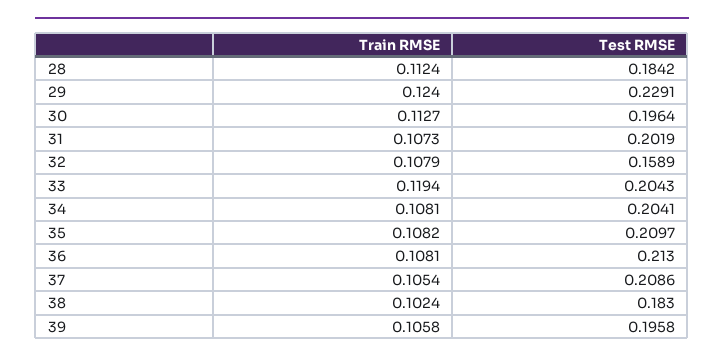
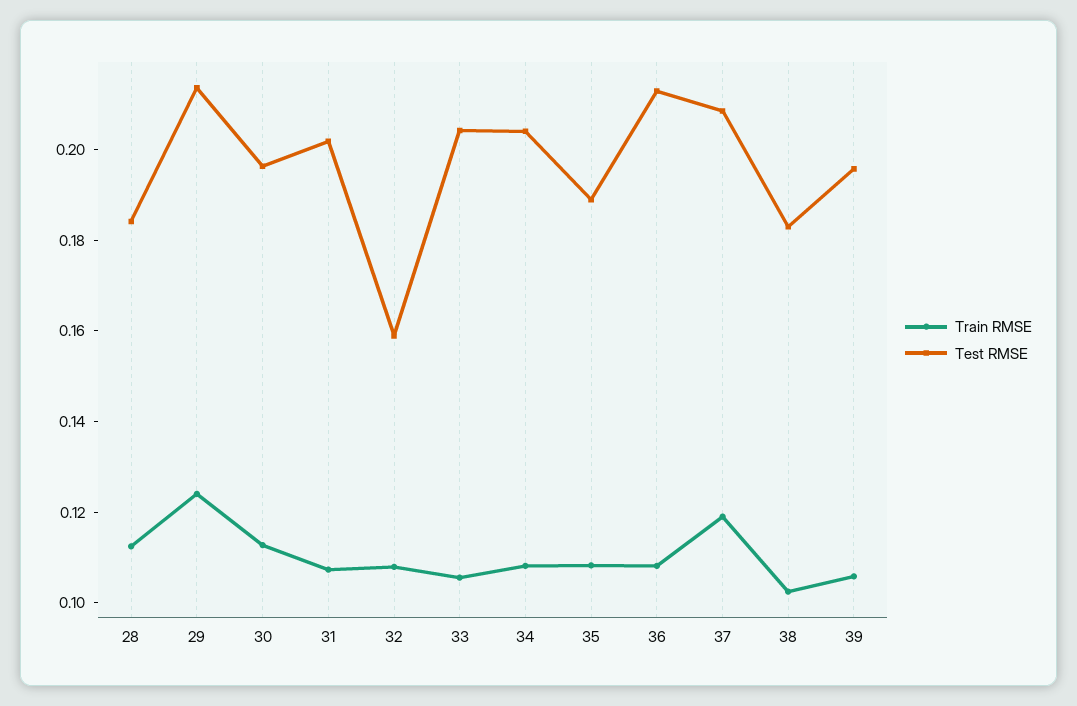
Test RMSE, 29: 0.2291 -> 0.215
Train RMSE, 33: 0.1194 -> 0.105
Test RMSE, 35: 0.2097 -> 0.19
Train RMSE, 37: 0.1054 -> 0.12

